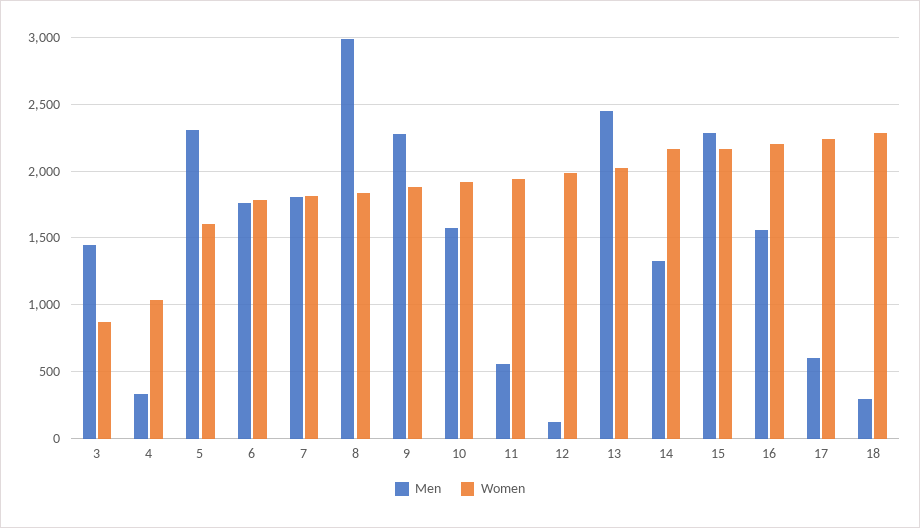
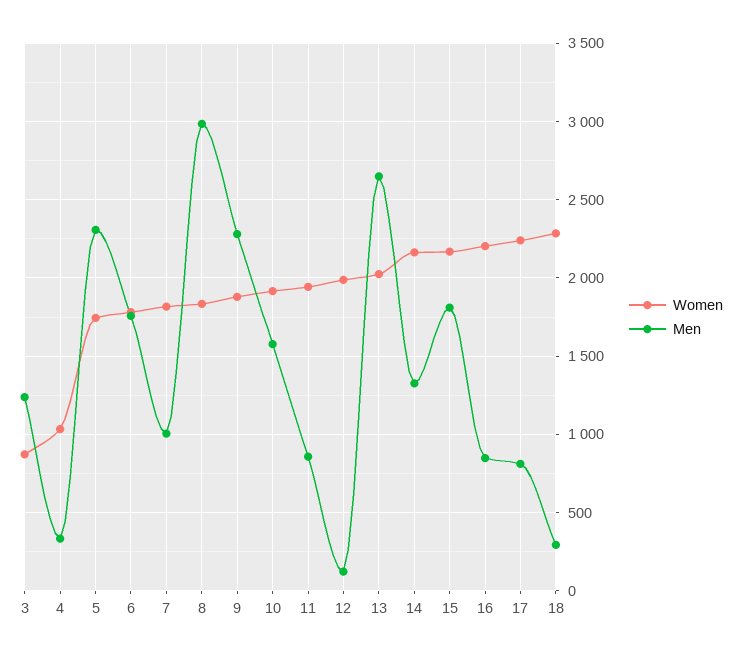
Men, 3: 1450 -> 1250
Women, 5: 1600 -> 1750
Men, 7: 1800 -> 1000
Men, 11: 550 -> 850
Men, 13: 2450 -> 2650
Men, 15: 2300 -> 1800
Men, 16: 1550 -> 850
Men, 17: 600 -> 800

